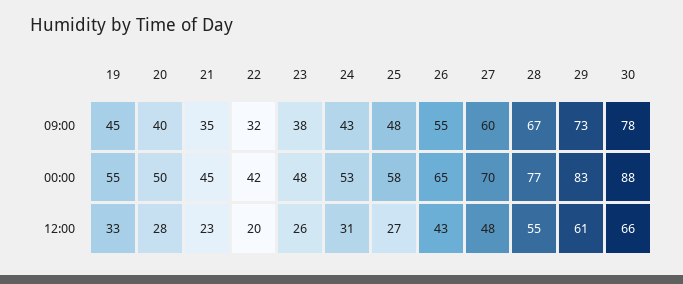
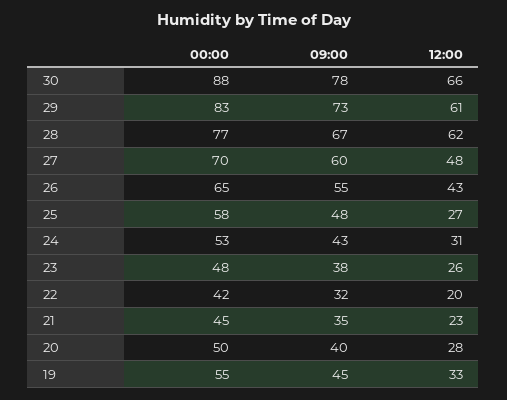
28, 12:00: 55 -> 62

